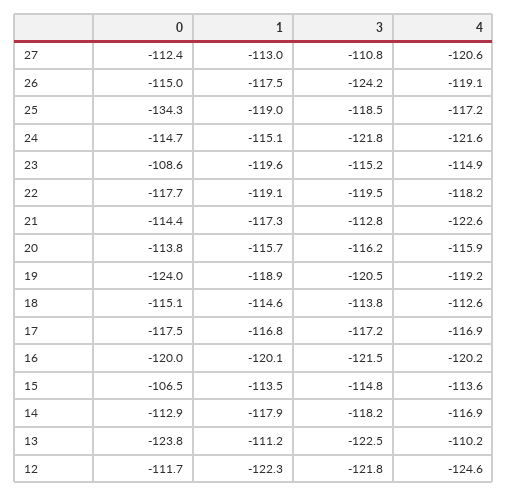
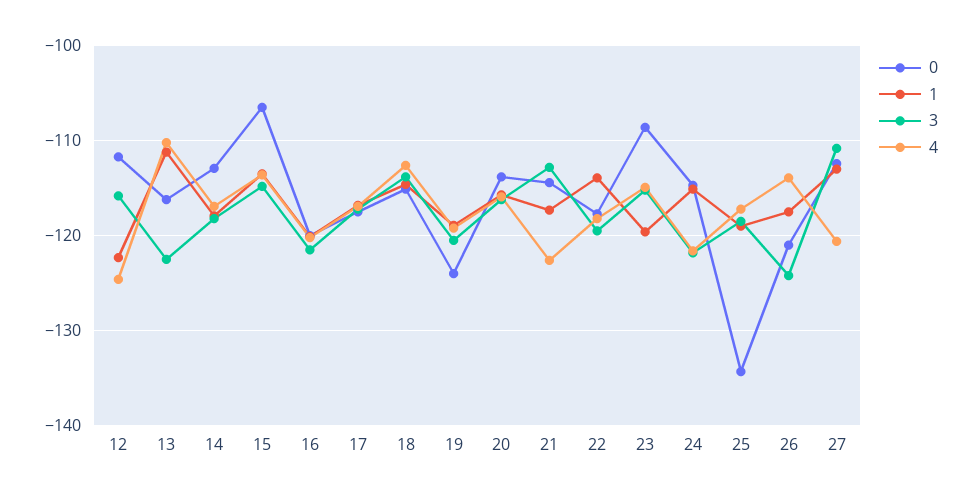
0, 26: -115 -> -121
4, 26: -119.1 -> -114
1, 22: -119.1 -> -114
0, 13: -123.8 -> -116
3, 12: -121.8 -> -116

